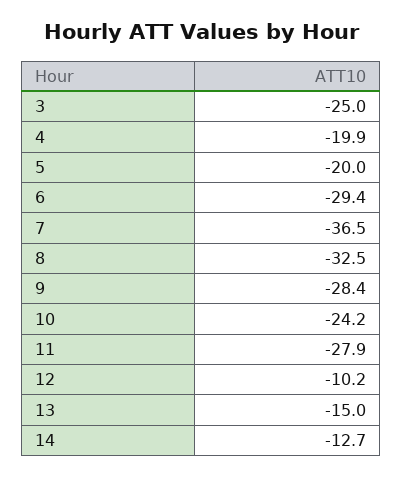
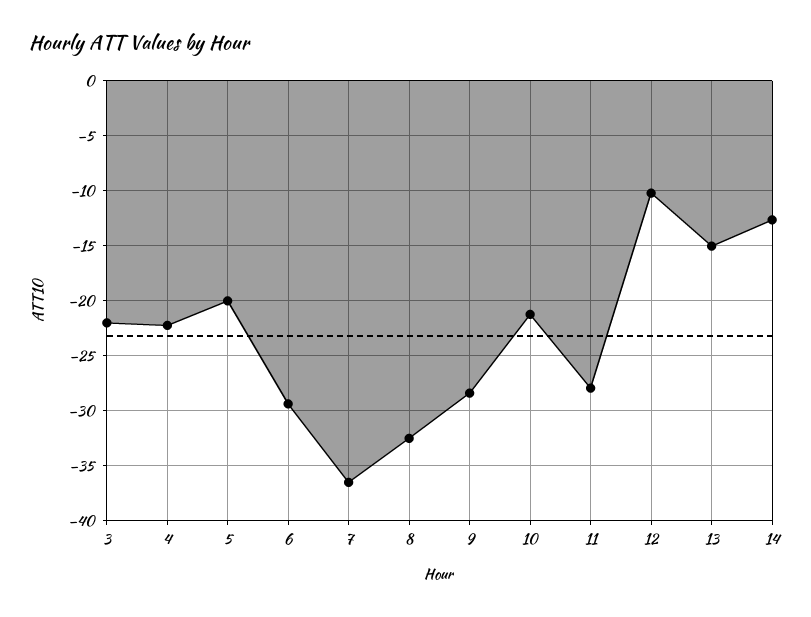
3: -25 -> -22
4: -19.9 -> -22
10: -24.2 -> -21

